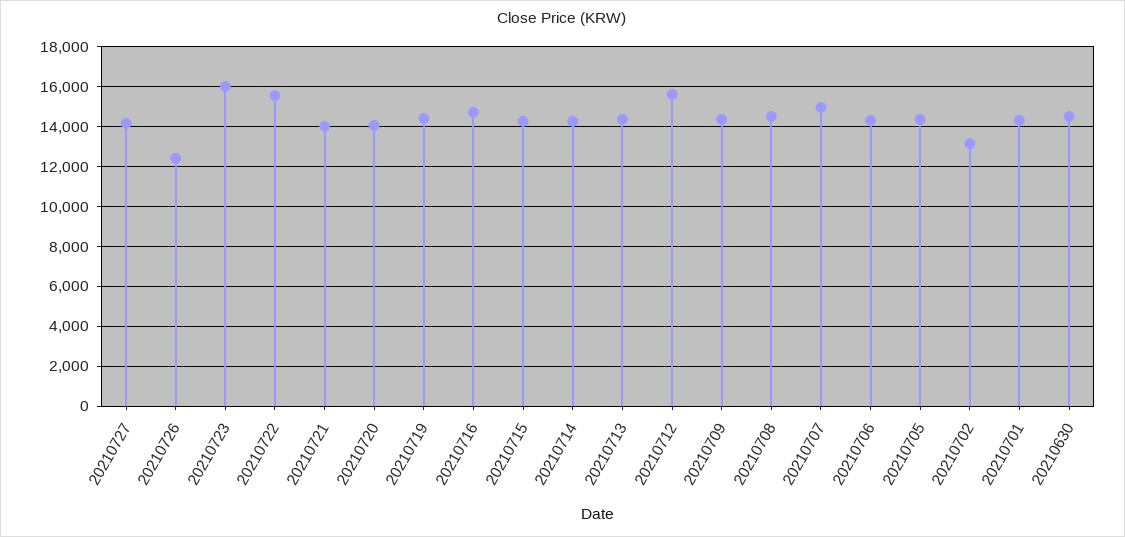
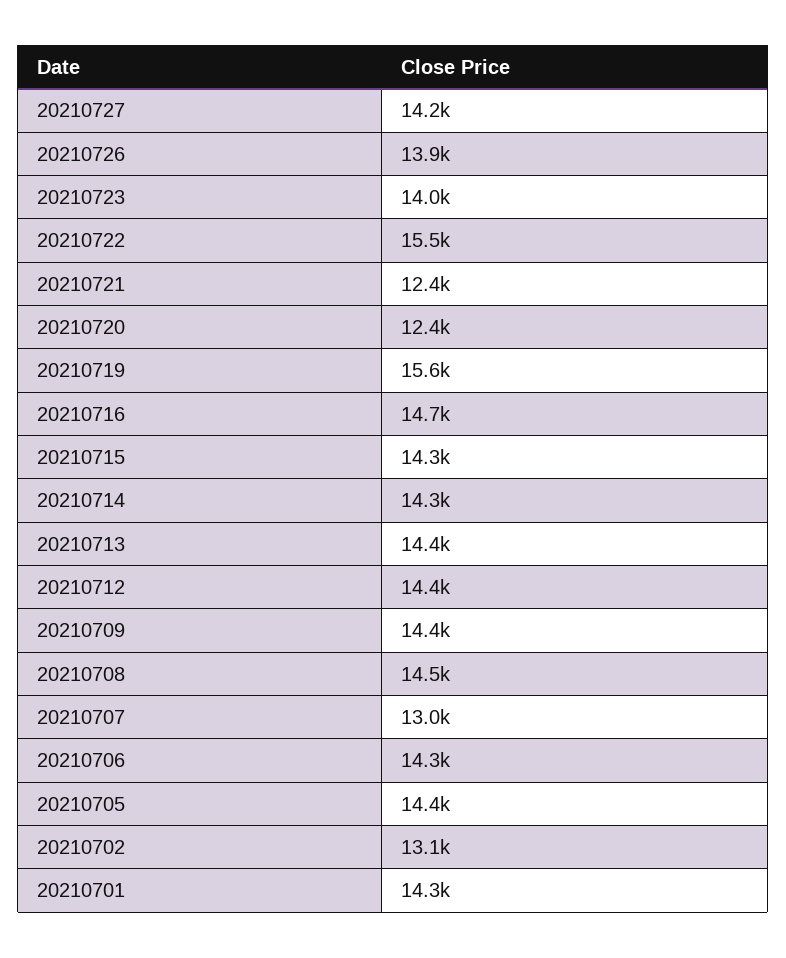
20210726: 12500 -> 13900
20210723: 16000 -> 14000
20210721: 14000 -> 12400
20210720: 14000 -> 12400
20210719: 14500 -> 15600
20210712: 15500 -> 14400
20210707: 15000 -> 13000
20210630: 14500 -> none

